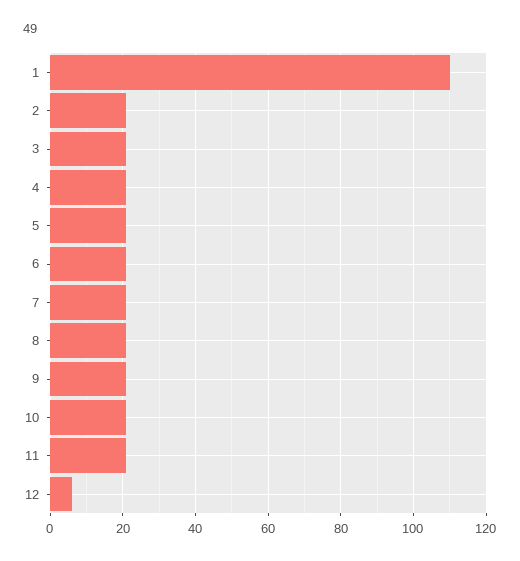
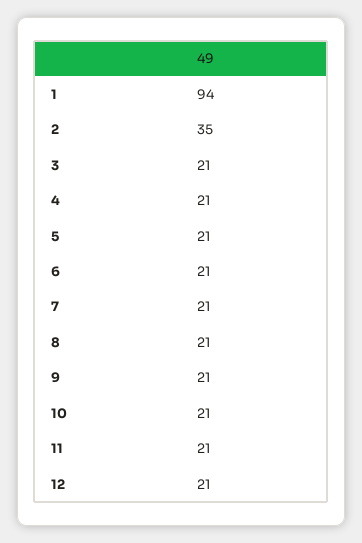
1: 110 -> 94
2: 20 -> 35
12: 5 -> 21

